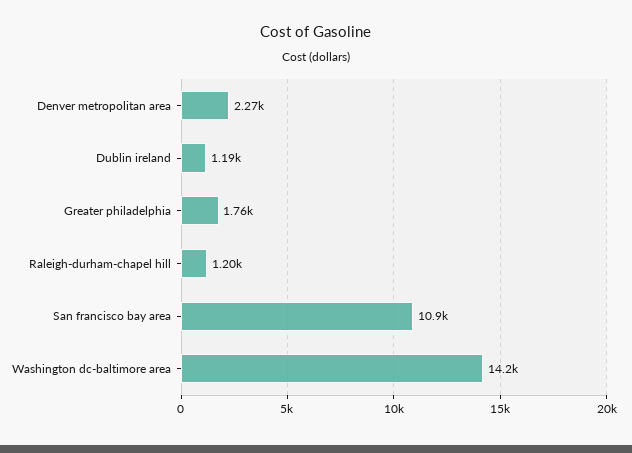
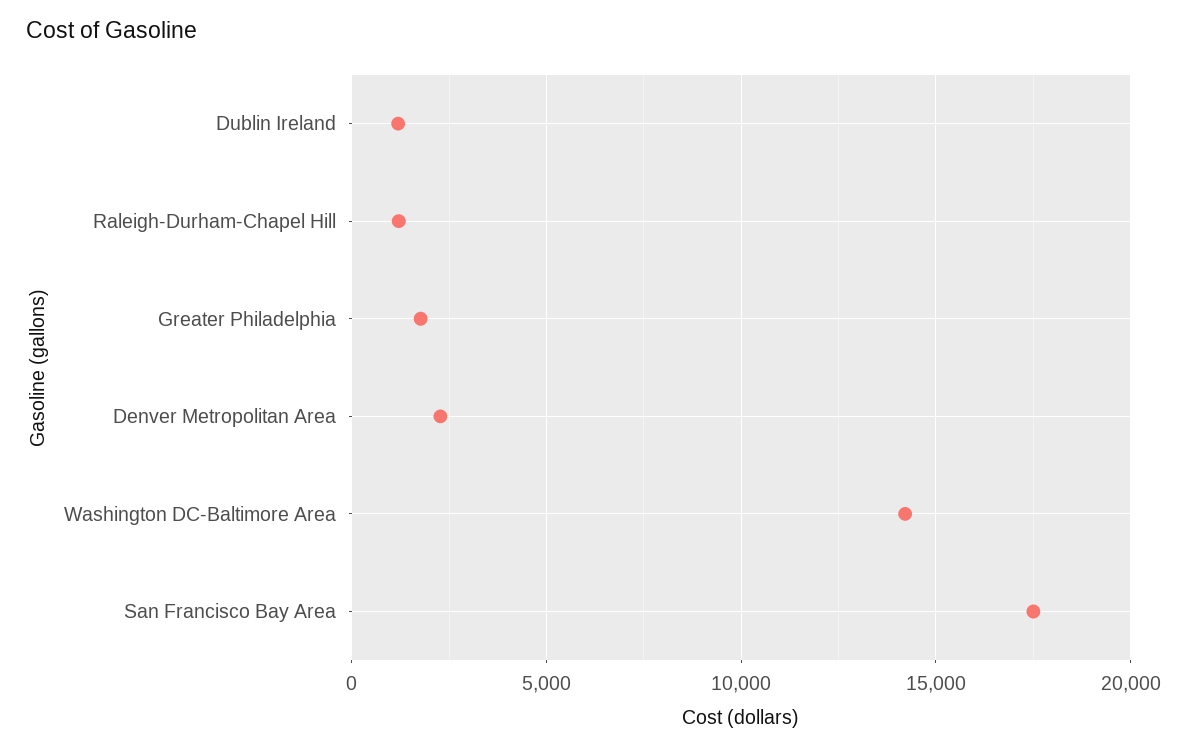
San francisco bay area: 10900 -> 17500

